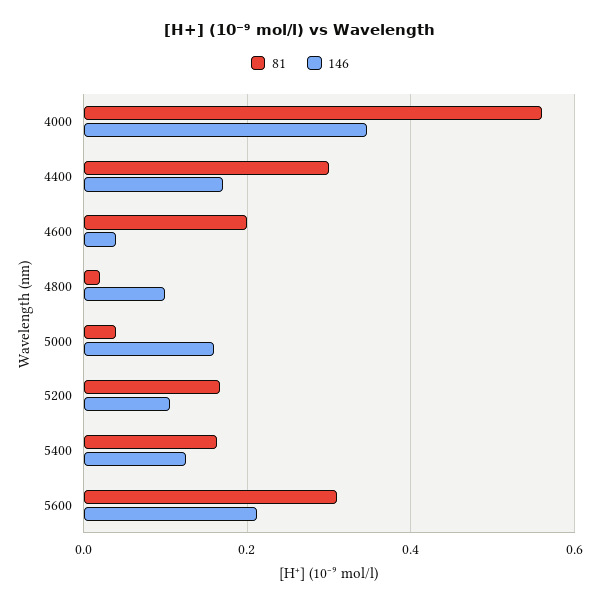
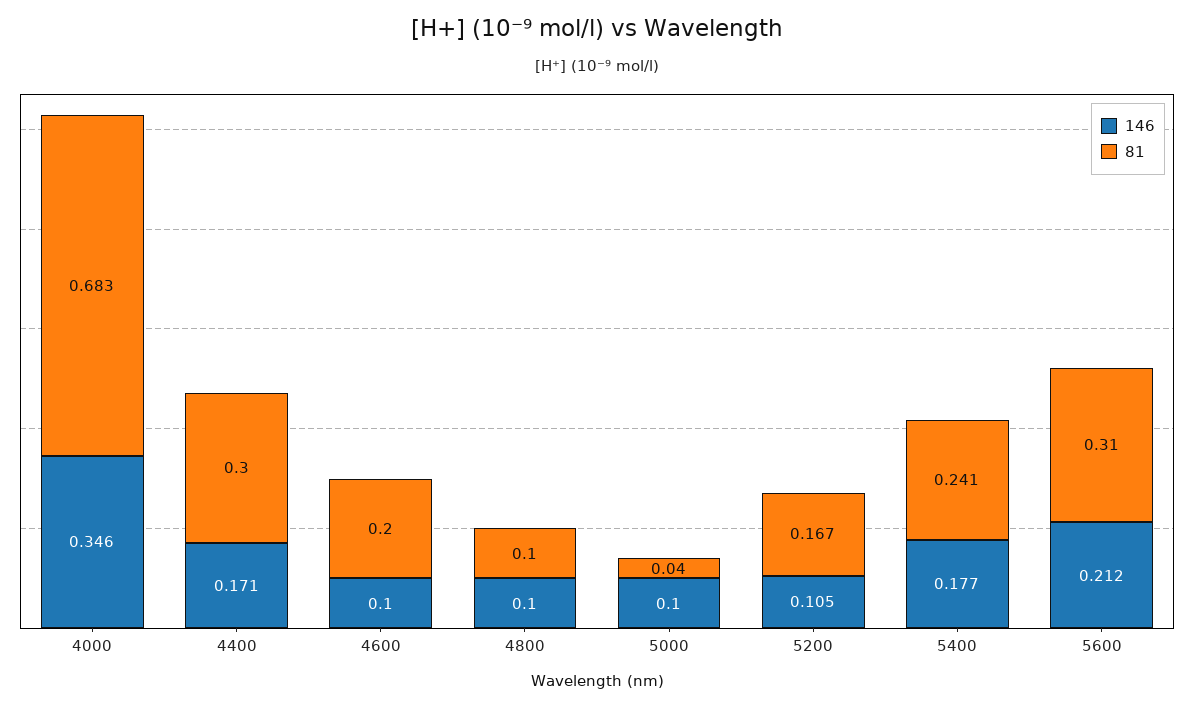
81, 4000: 0.56 -> 0.683
146, 4600: 0.04 -> 0.1
81, 4800: 0.02 -> 0.1
146, 5000: 0.16 -> 0.1
81, 5400: 0.16 -> 0.241
146, 5400: 0.12 -> 0.177

